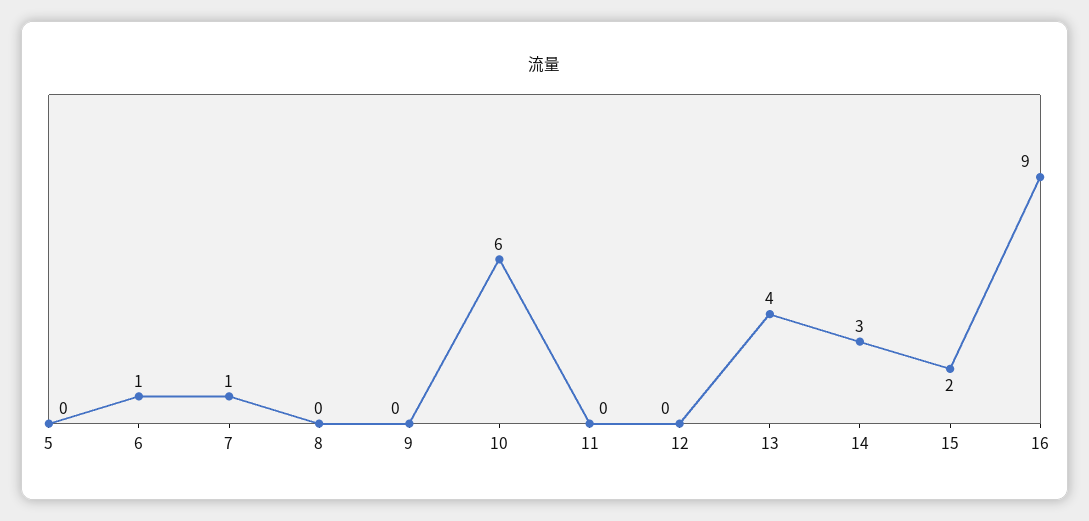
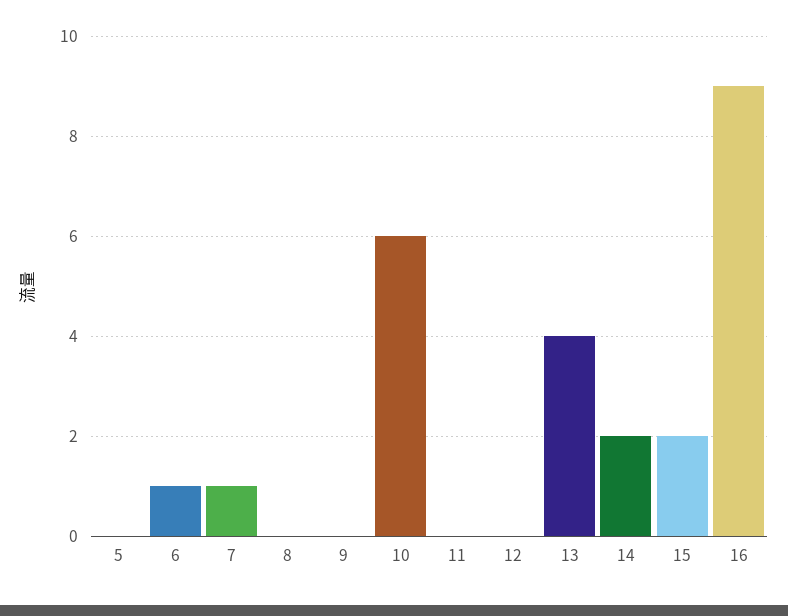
14: 3 -> 2

